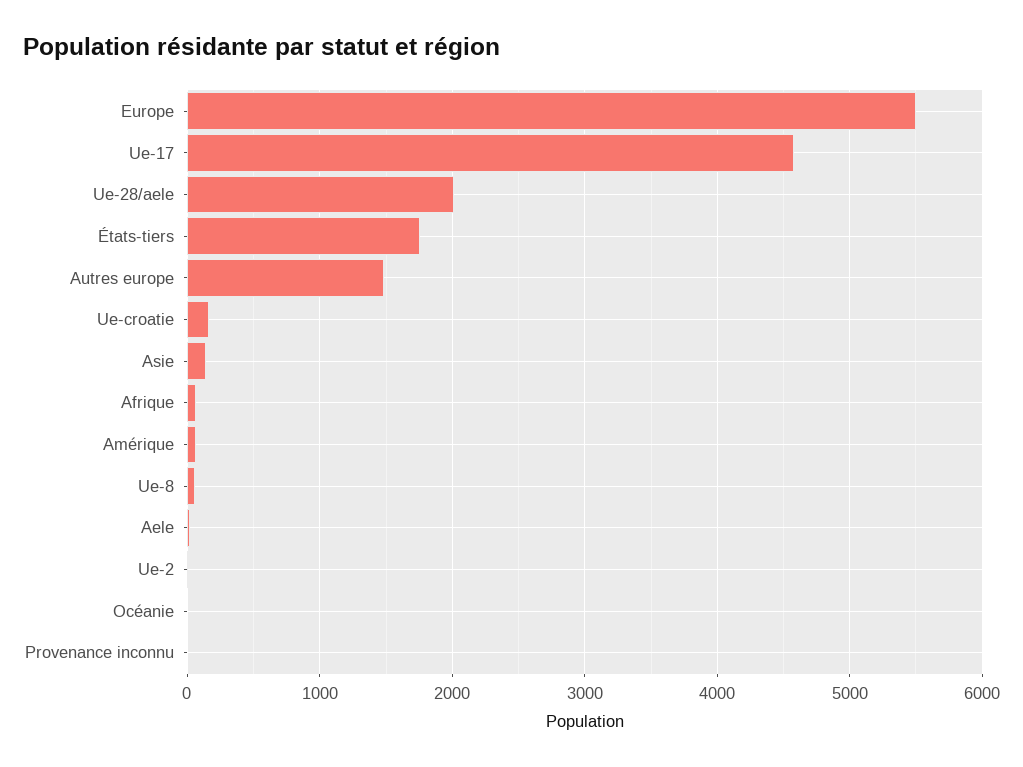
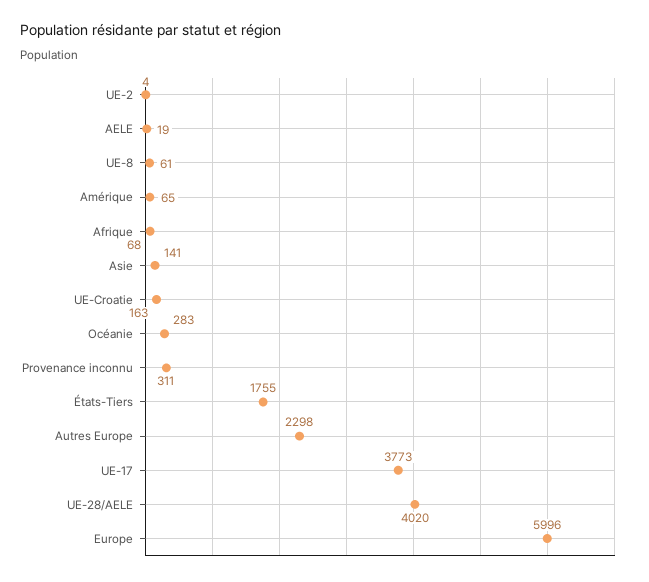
Europe: 5500 -> 5996
Ue-17: 4600 -> 3773
Ue-28/aele: 2000 -> 4020
Autres europe: 1500 -> 2298
Océanie: 0 -> 283
Provenance inconnu: 0 -> 311

